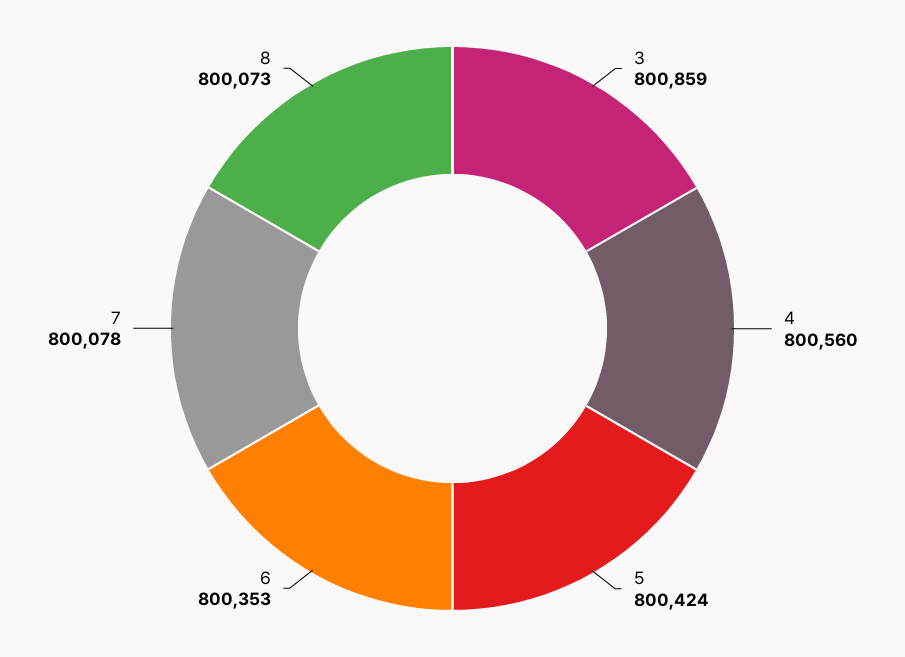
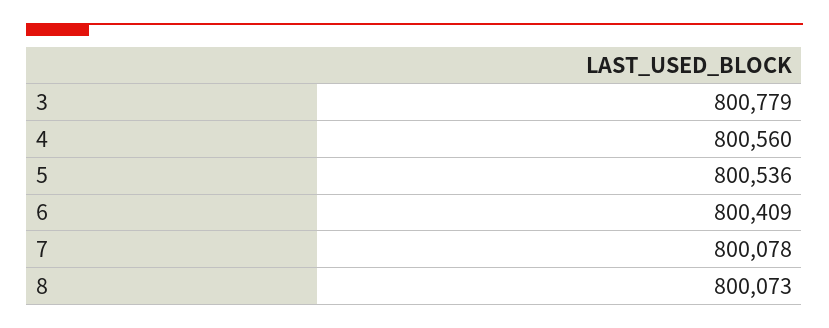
3: 800859 -> 800779
5: 800424 -> 800536
6: 800353 -> 800409

